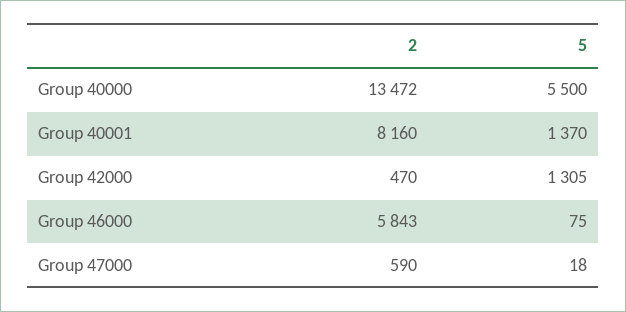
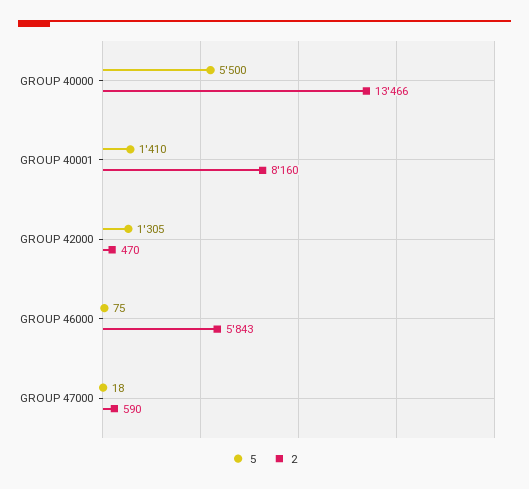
2, Group 40000: 13472 -> 13466
5, Group 40001: 1370 -> 1410

